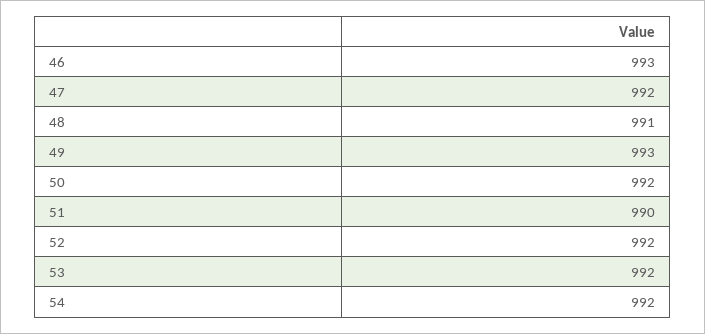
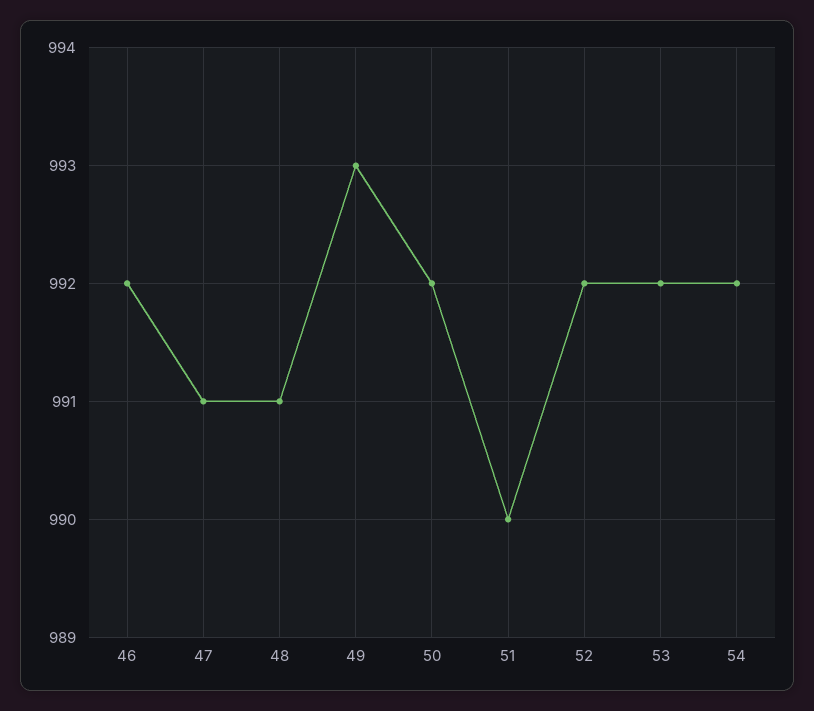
46: 993 -> 992
47: 992 -> 991

